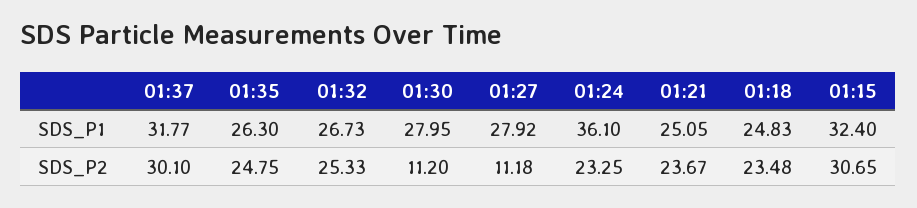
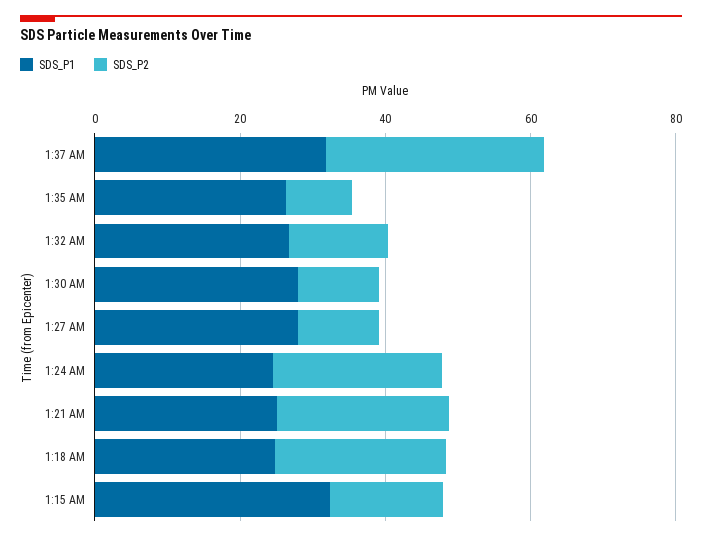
SDS_P1, 01:24: 36.1 -> 25
SDS_P2, 01:35: 24.75 -> 10
SDS_P2, 01:32: 25.33 -> 15
SDS_P2, 01:15: 30.65 -> 15

